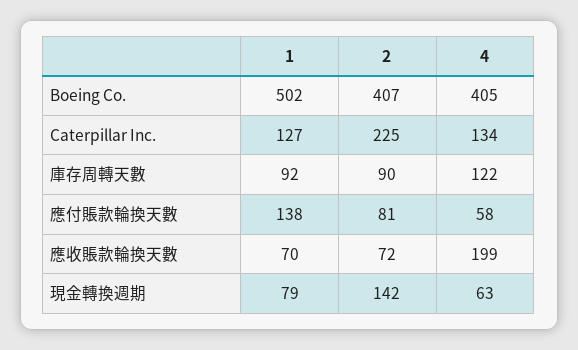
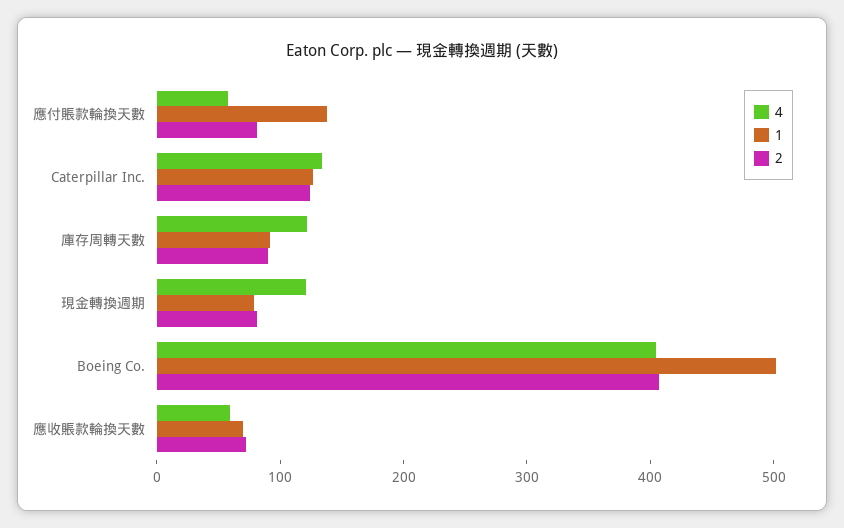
2, Caterpillar Inc.: 225 -> 120
4, 應收賬款輪換天數: 199 -> 60
2, 現金轉換週期: 142 -> 80
4, 現金轉換週期: 63 -> 120

